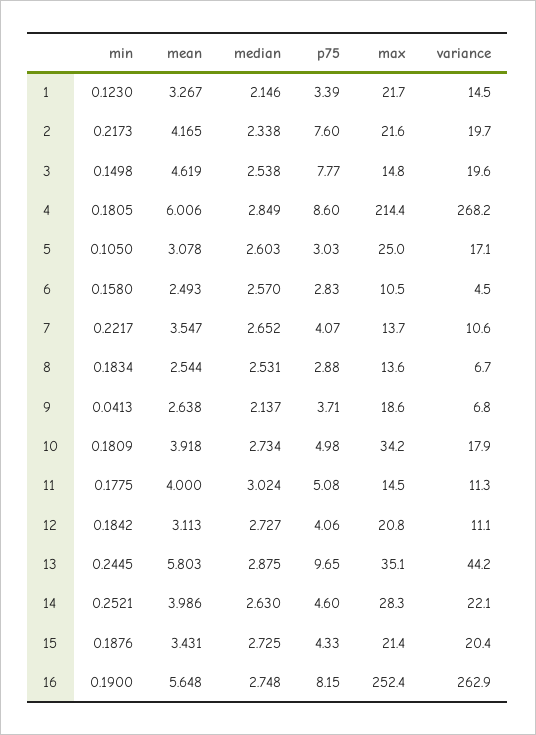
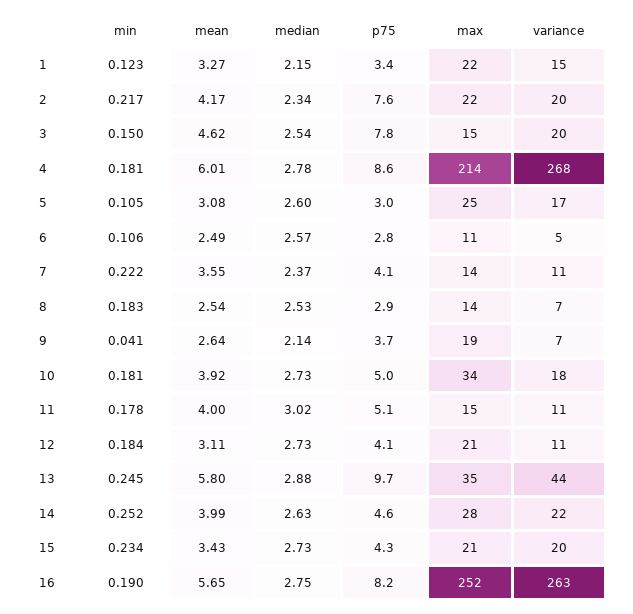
median, 4: 2.849 -> 2.78
min, 6: 0.158 -> 0.106
median, 7: 2.652 -> 2.37
min, 15: 0.1876 -> 0.234

